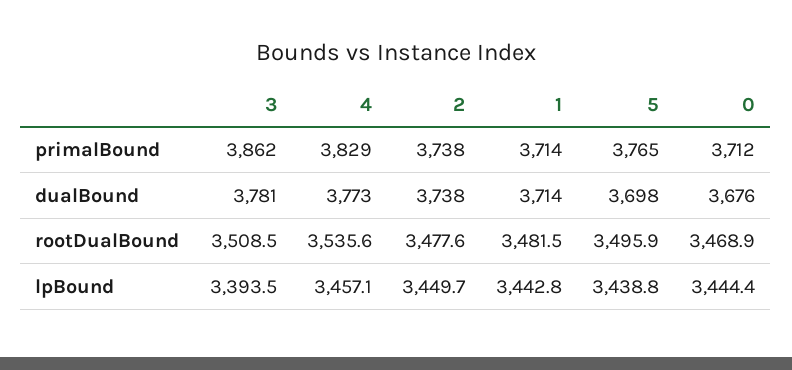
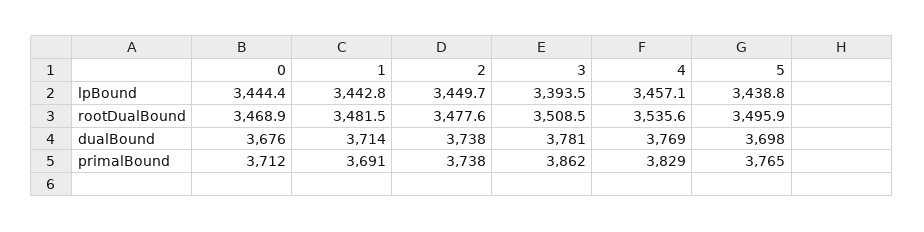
1, primalBound: 3714 -> 3691
4, dualBound: 3773 -> 3769

